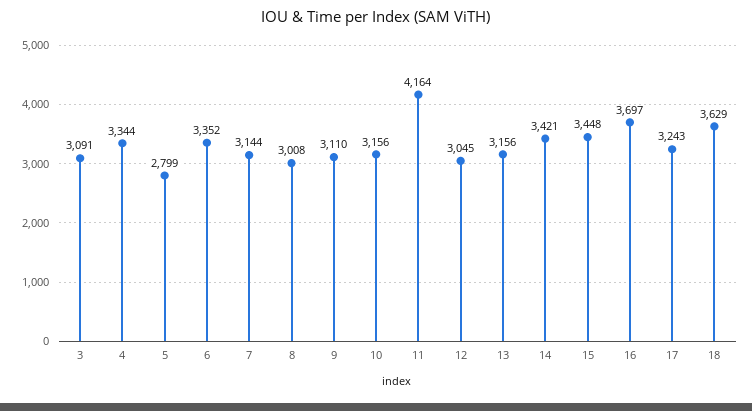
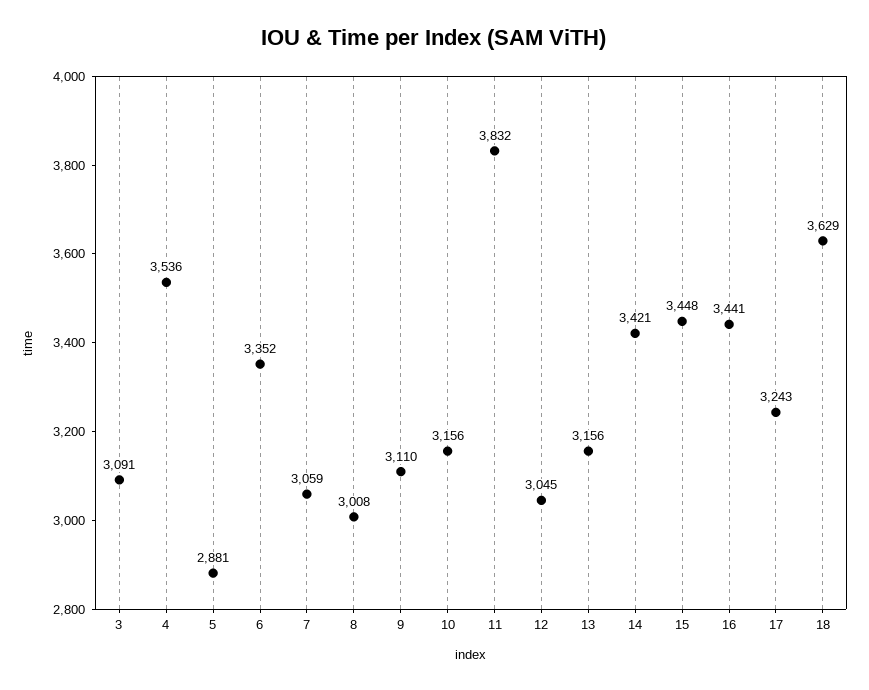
4: 3344 -> 3536
5: 2799 -> 2881
7: 3144 -> 3059
11: 4164 -> 3832
16: 3697 -> 3441

